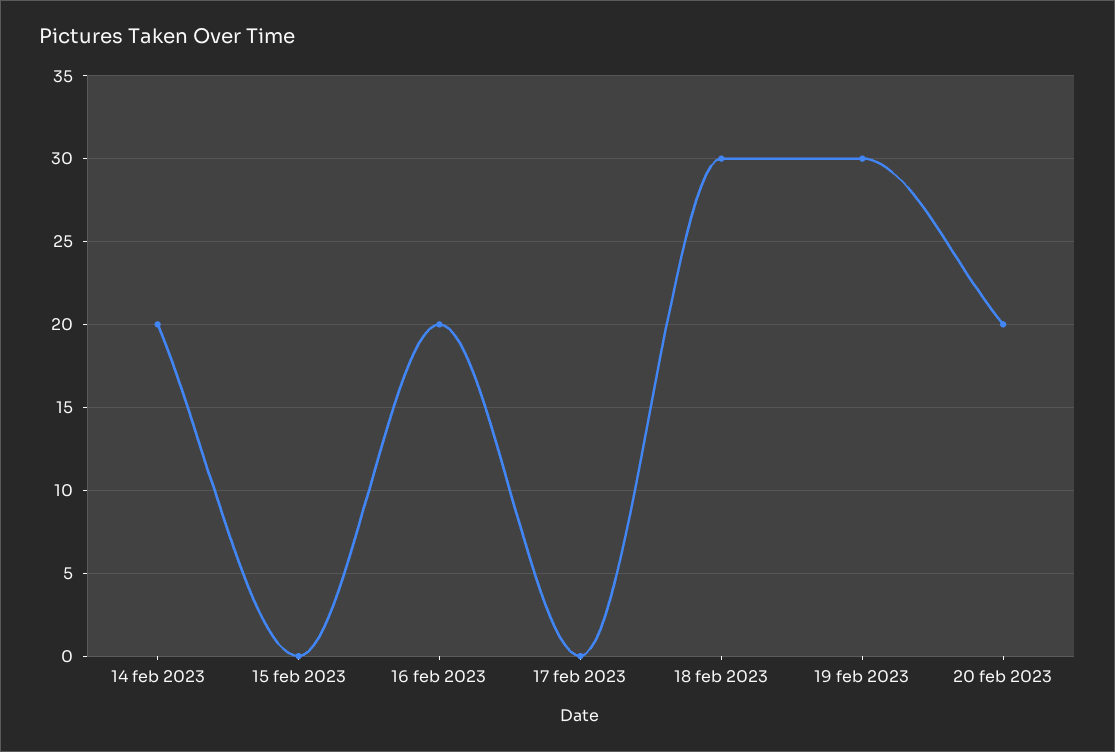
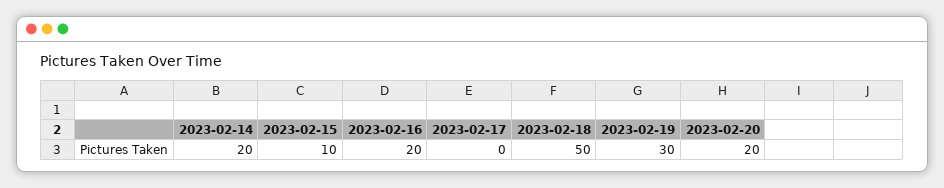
15 feb 2023: 0 -> 10
18 feb 2023: 30 -> 50

